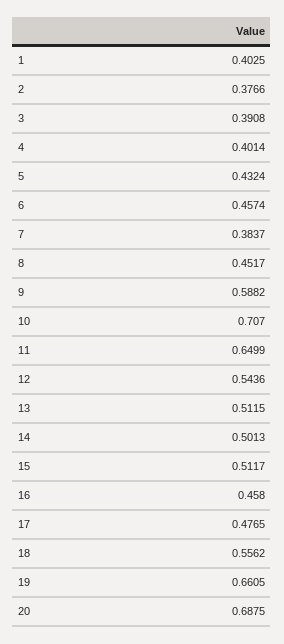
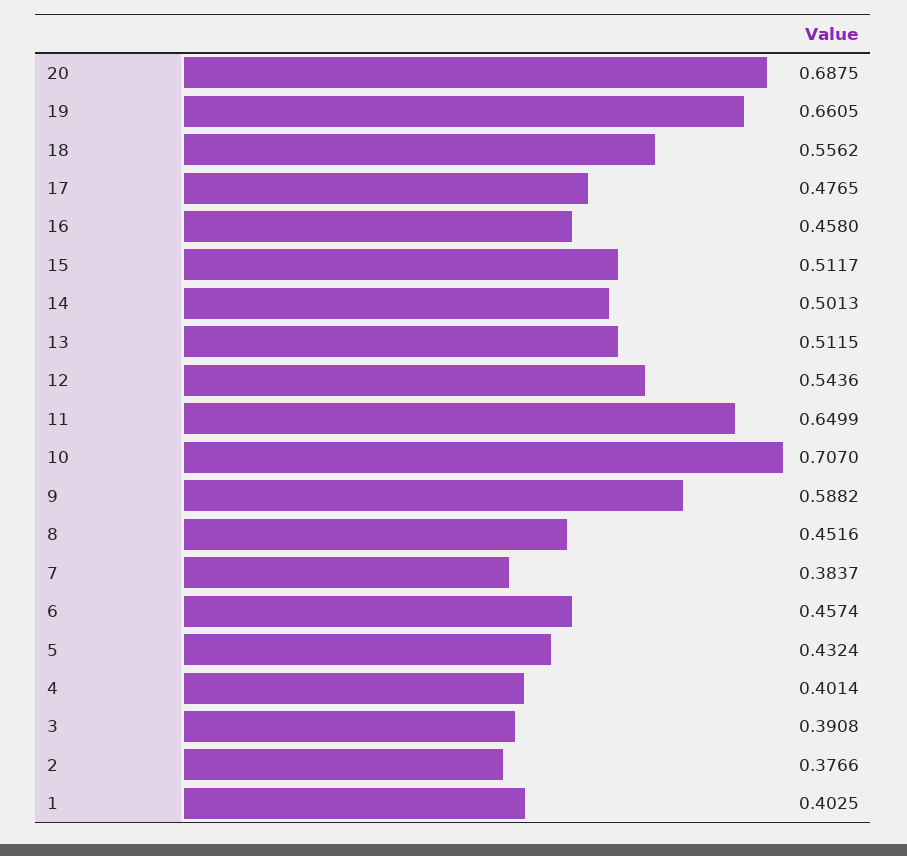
8: 0.4517 -> 0.4516

